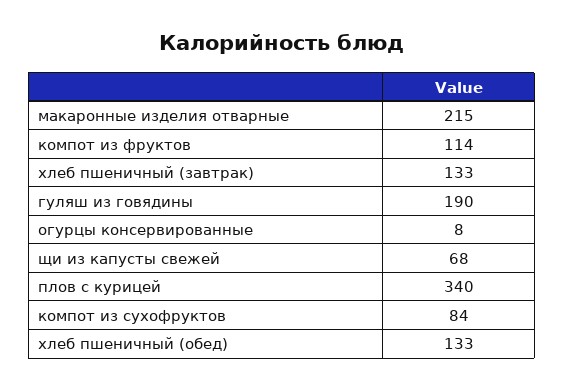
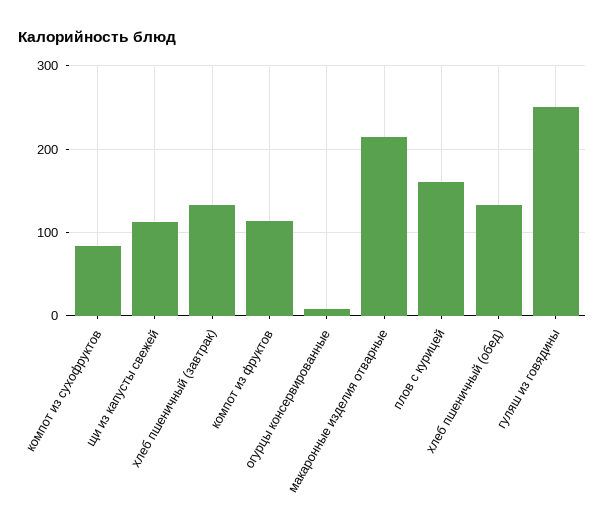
гуляш из говядины: 190 -> 250
щи из капусты свежей: 68 -> 110
плов с курицей: 340 -> 160

